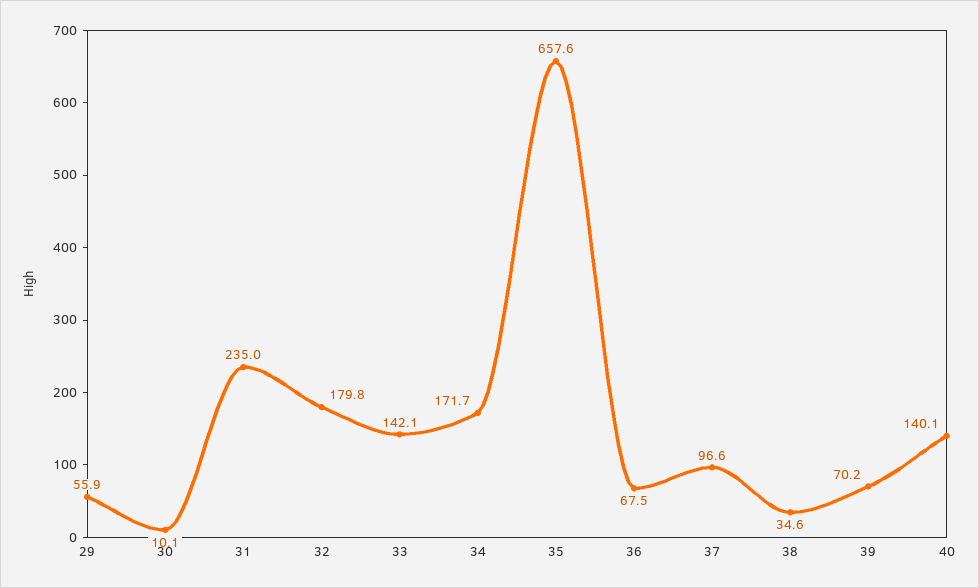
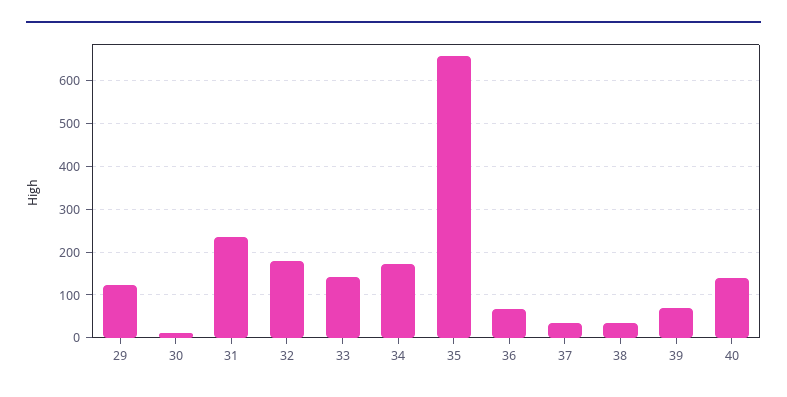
29: 55.9 -> 120
37: 96.6 -> 40

